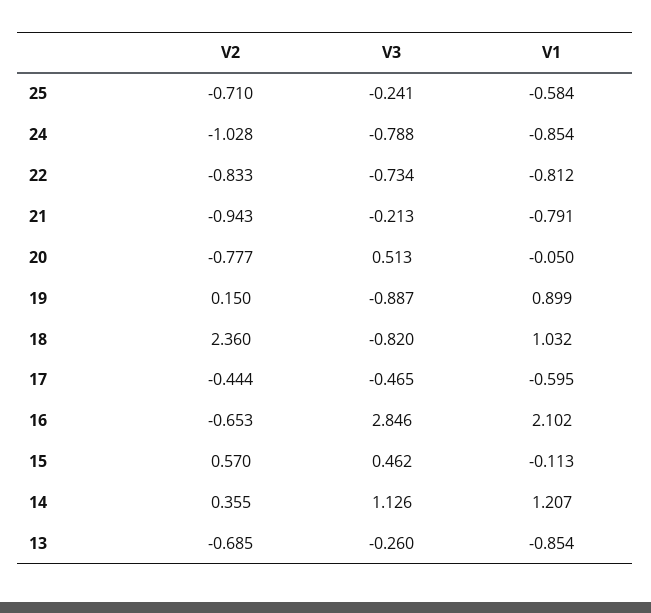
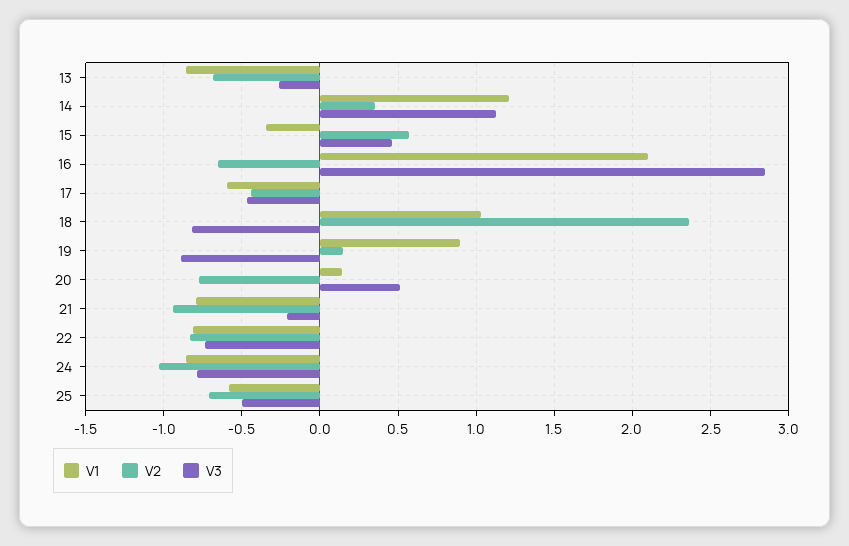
V3, 25: -0.241 -> -0.5
V1, 20: -0.05 -> 0.15
V1, 15: -0.113 -> -0.35

